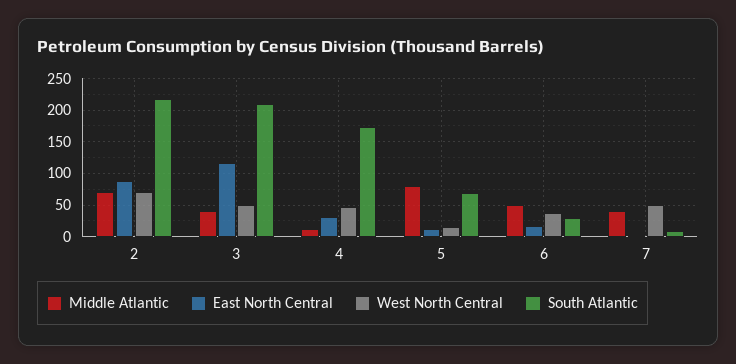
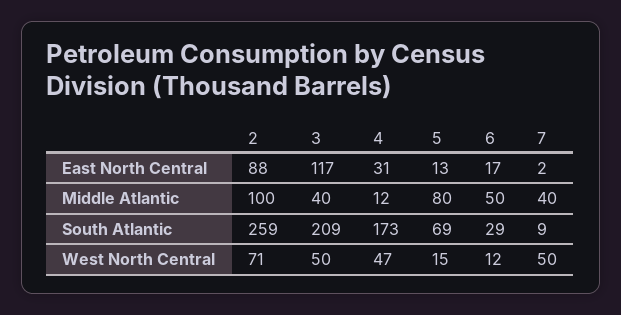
Middle Atlantic, 2: 70 -> 100
South Atlantic, 2: 220 -> 259
West North Central, 6: 40 -> 12

